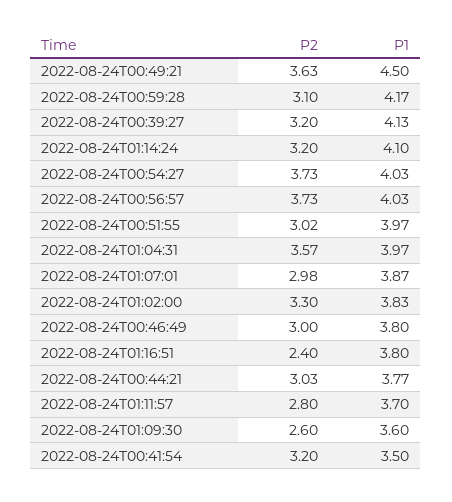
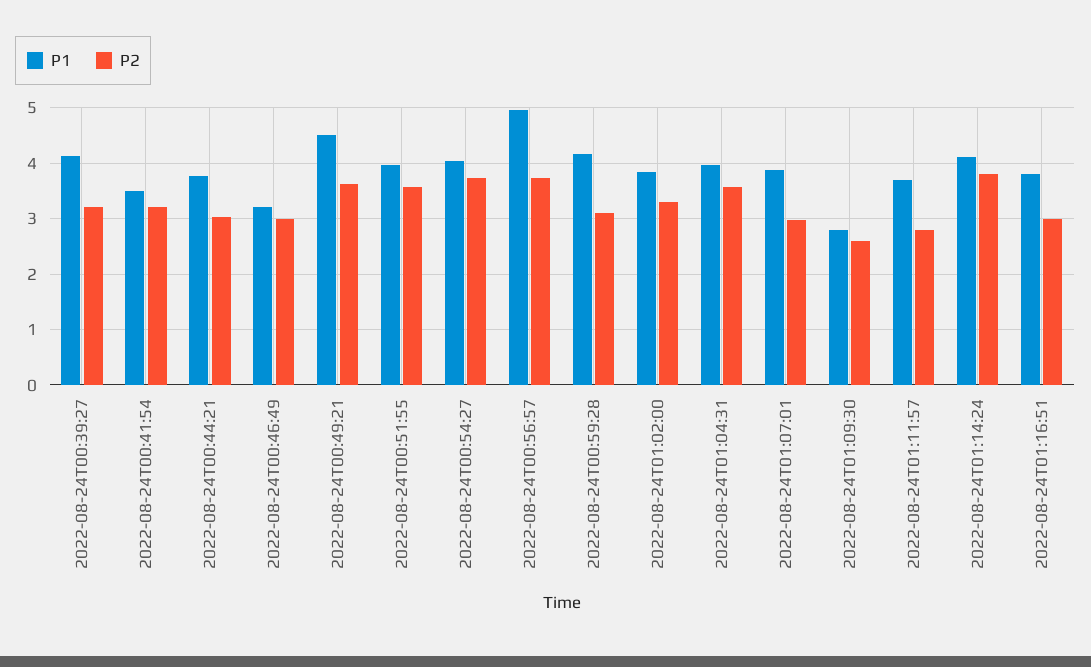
P2, 2022-08-24T01:14:24: 3.2 -> 3.8
P1, 2022-08-24T00:56:57: 4.03 -> 5
P2, 2022-08-24T00:51:55: 3.02 -> 3.6
P1, 2022-08-24T00:46:49: 3.8 -> 3.2
P2, 2022-08-24T01:16:51: 2.4 -> 3
P1, 2022-08-24T01:09:30: 3.6 -> 2.8

